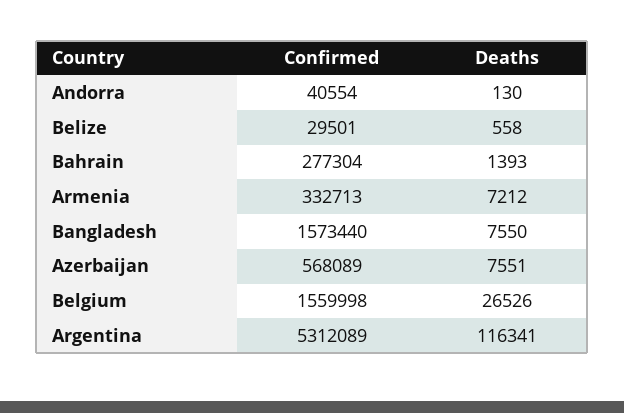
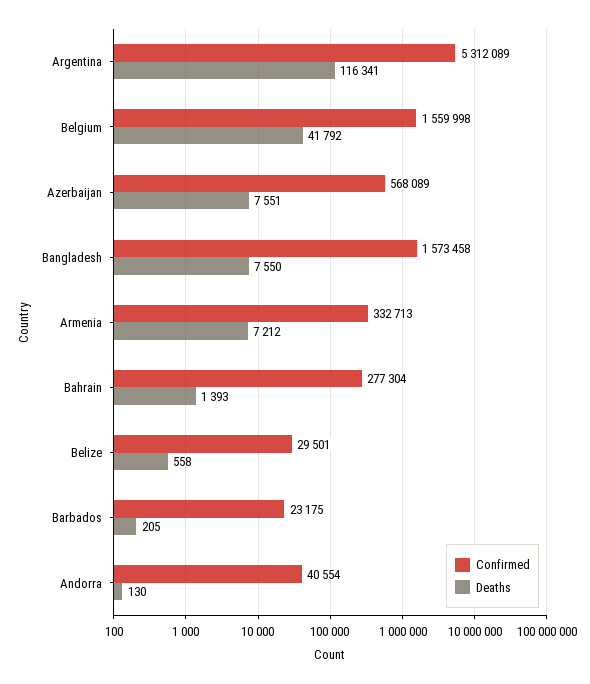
Confirmed, Bangladesh: 1573440 -> 1573458
Deaths, Belgium: 26526 -> 41792
Confirmed, Barbados: none -> 23175
Deaths, Barbados: none -> 205

